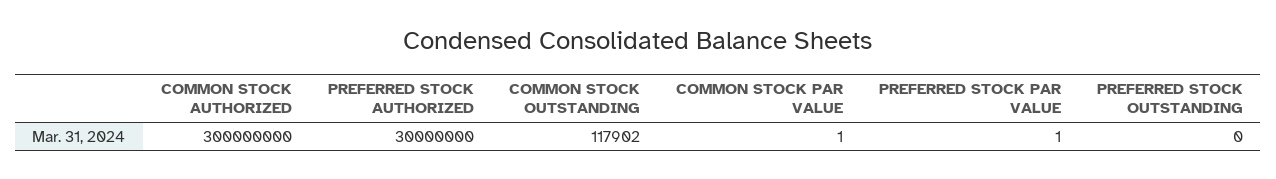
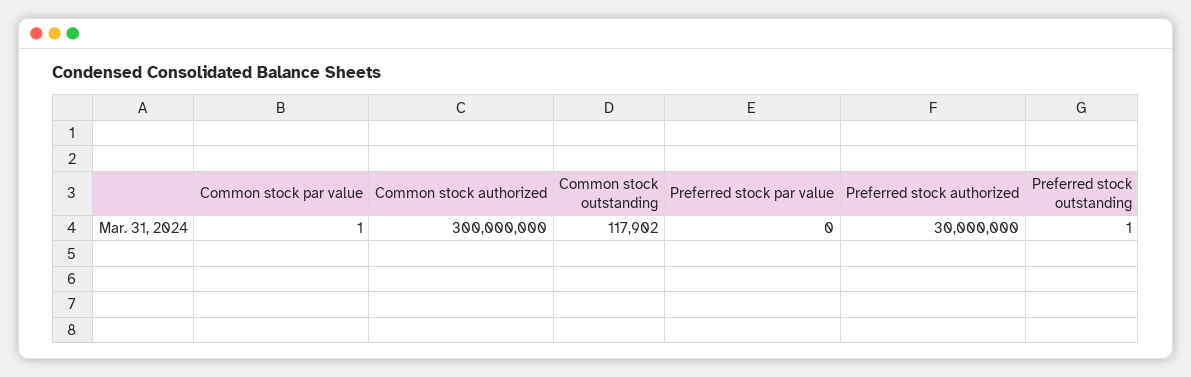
PREFERRED STOCK PAR VALUE: 1 -> 0
PREFERRED STOCK OUTSTANDING: 0 -> 1

